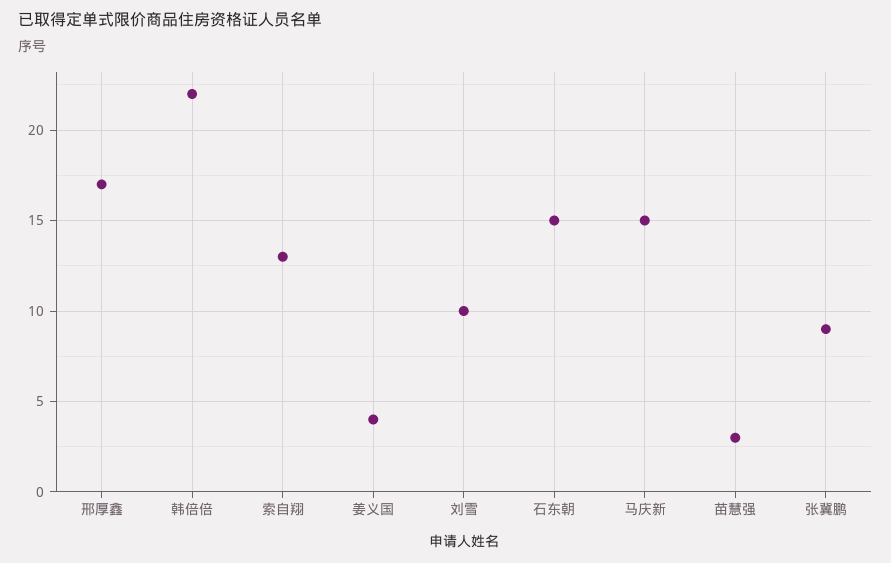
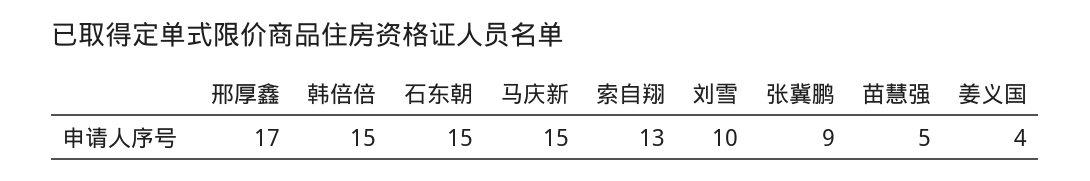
韩倍倍: 22 -> 15
苗慧强: 3 -> 5

